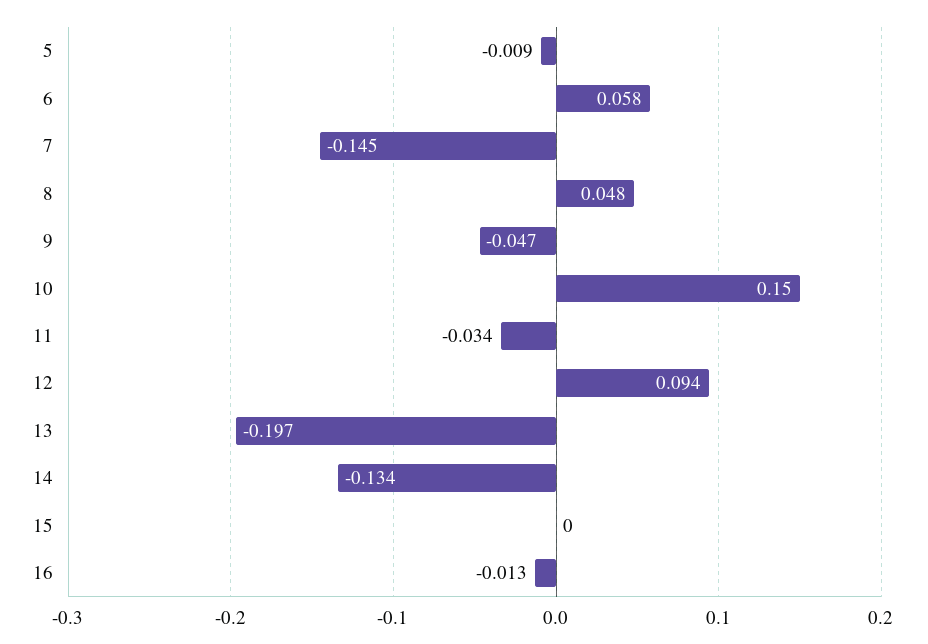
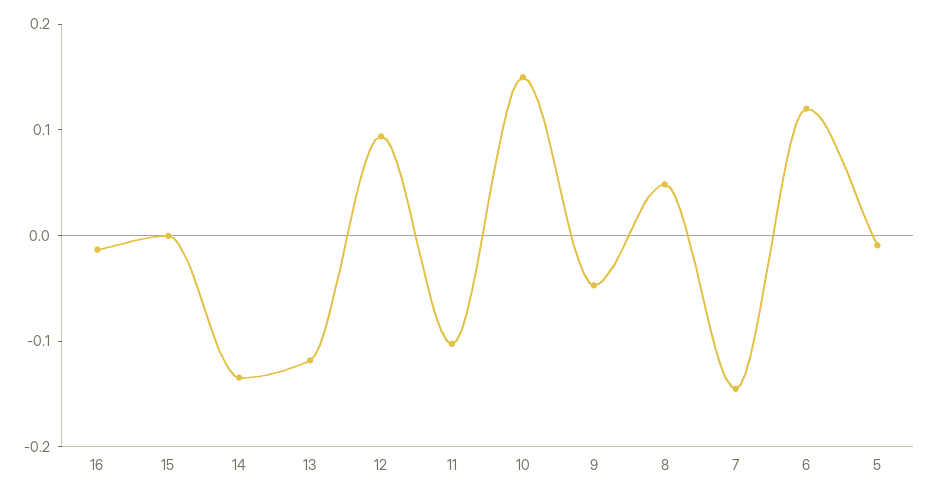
6: 0.058 -> 0.12
11: -0.034 -> -0.1
13: -0.197 -> -0.12

